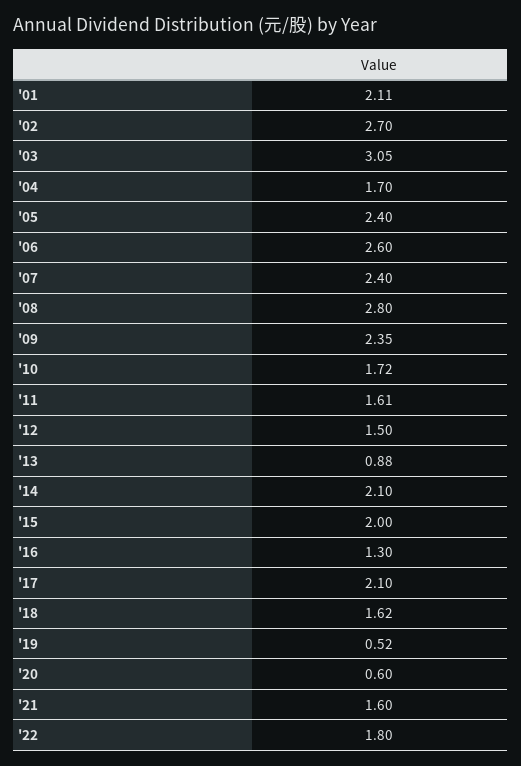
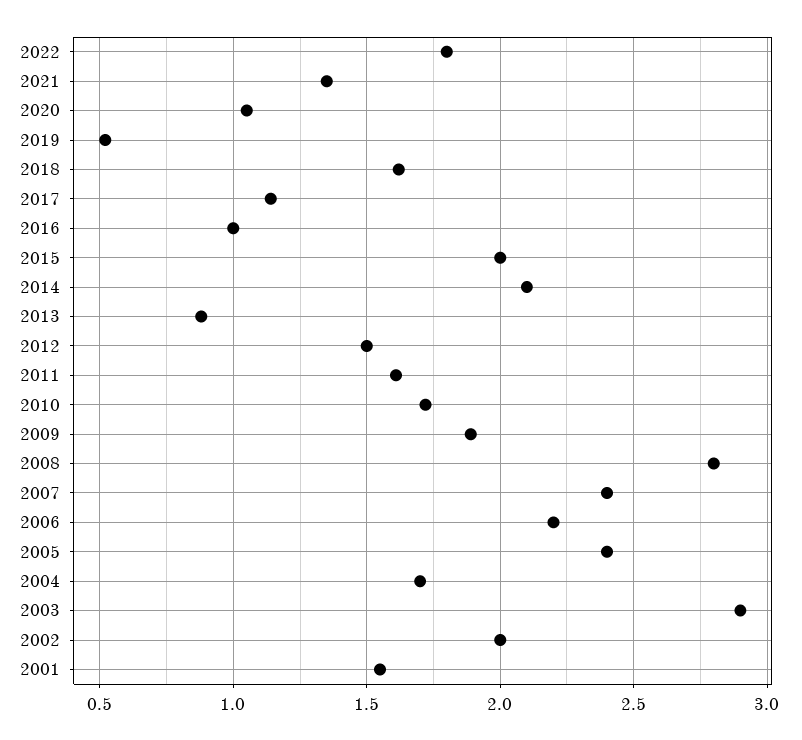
'01: 2.11 -> 1.55
'02: 2.7 -> 2
'03: 3.05 -> 2.9
'06: 2.6 -> 2.2
'09: 2.35 -> 1.9
'16: 1.3 -> 1
'17: 2.1 -> 1.15
'20: 0.6 -> 1.05
'21: 1.6 -> 1.35

